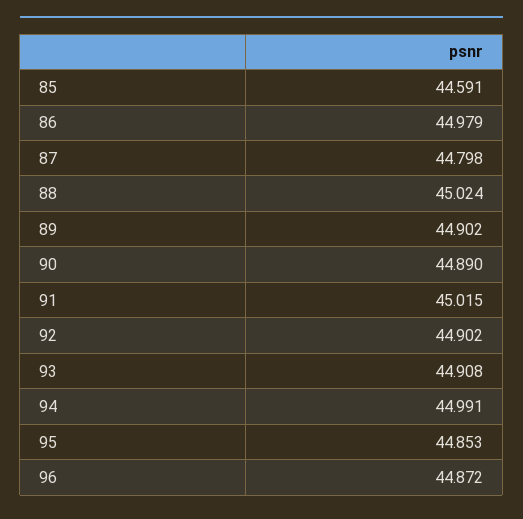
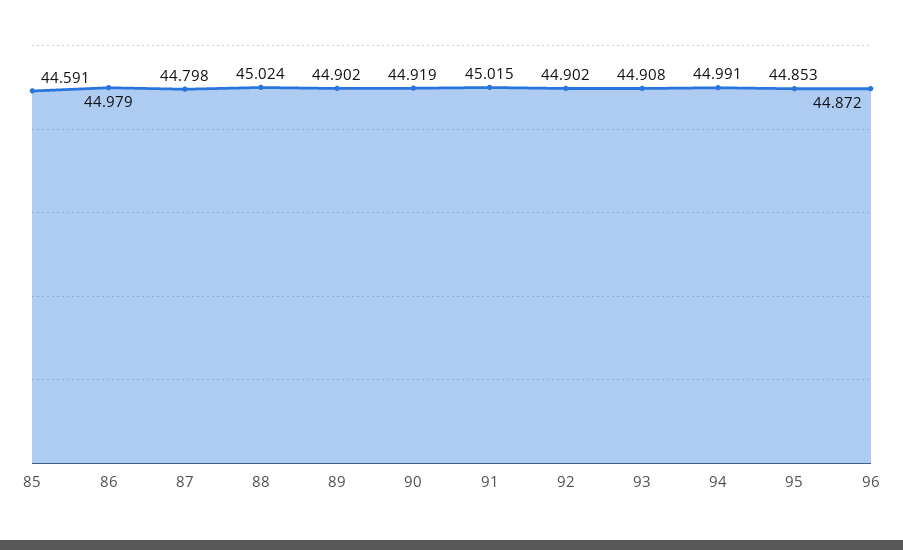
90: 44.89 -> 44.919

